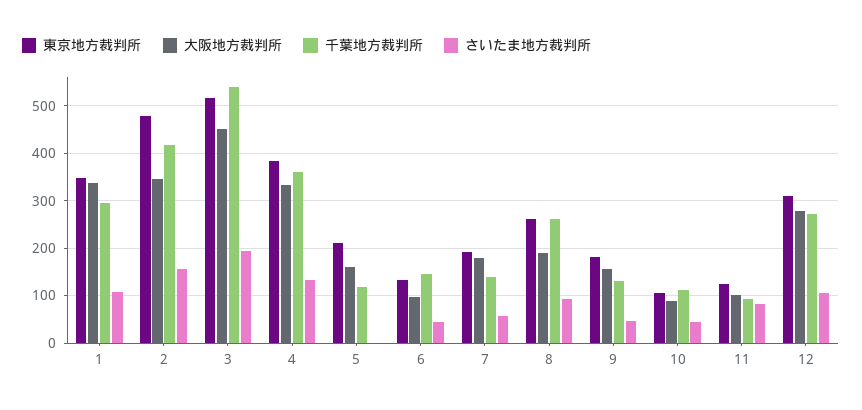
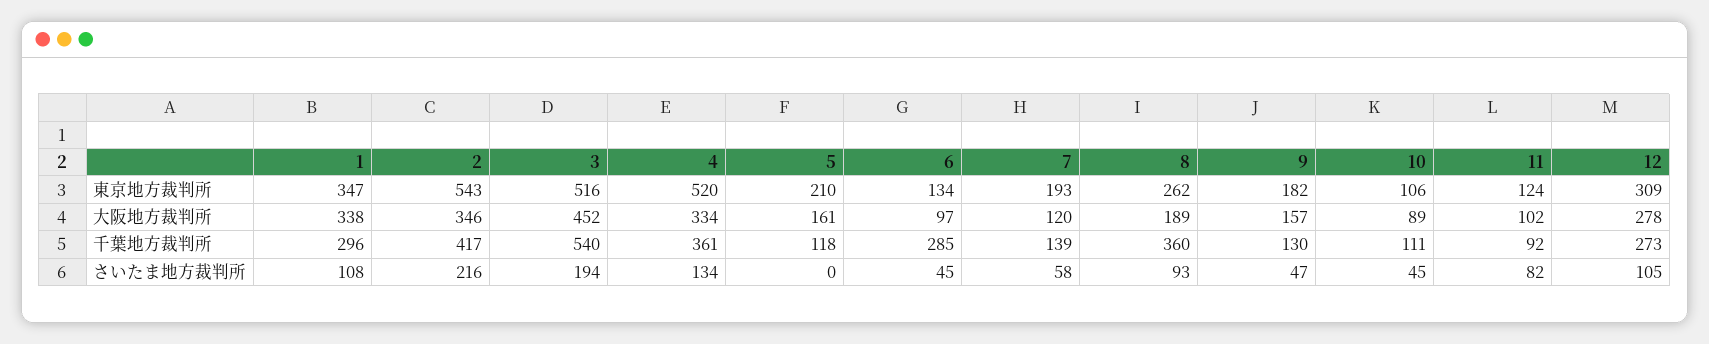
東京地方裁判所, 2: 480 -> 543
さいたま地方裁判所, 2: 160 -> 216
東京地方裁判所, 4: 380 -> 520
千葉地方裁判所, 6: 140 -> 285
大阪地方裁判所, 7: 180 -> 120
千葉地方裁判所, 8: 260 -> 360

